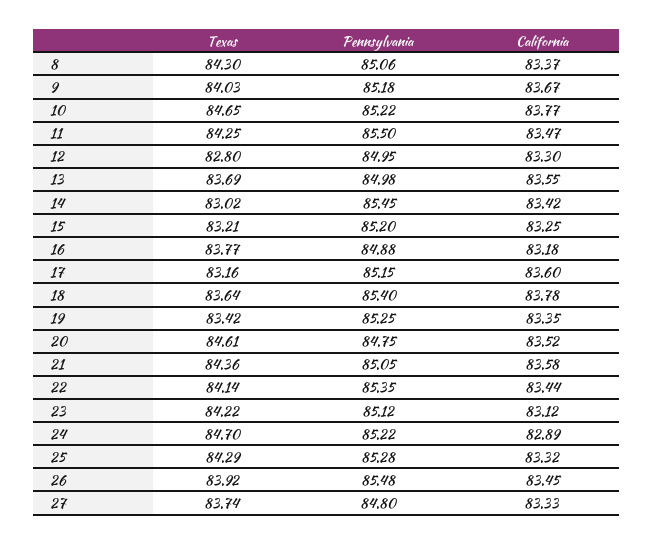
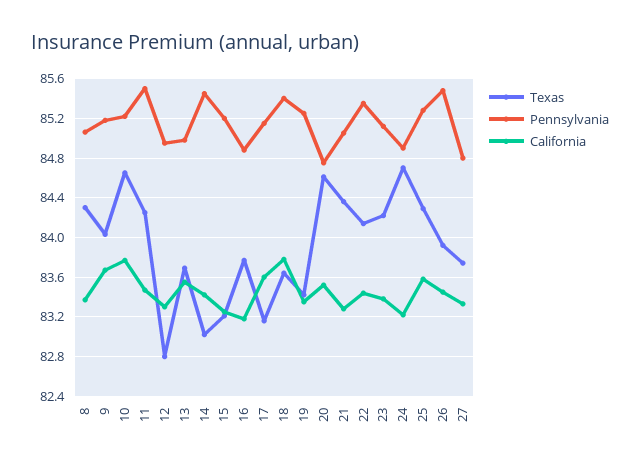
California, 21: 83.58 -> 83.3
California, 23: 83.12 -> 83.4
Pennsylvania, 24: 85.22 -> 84.9
California, 24: 82.89 -> 83.2
California, 25: 83.32 -> 83.6

